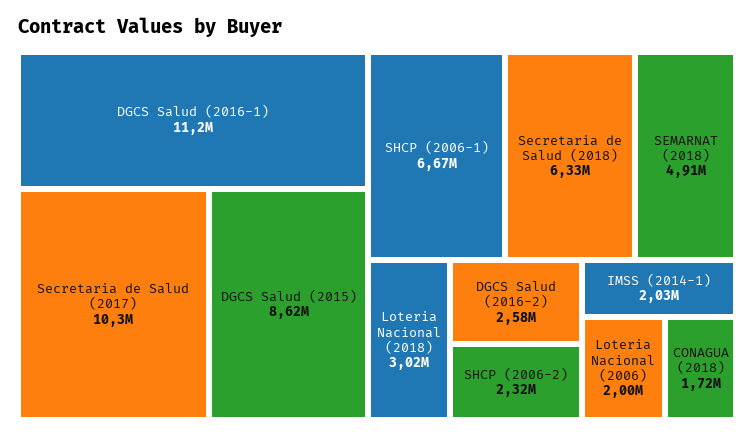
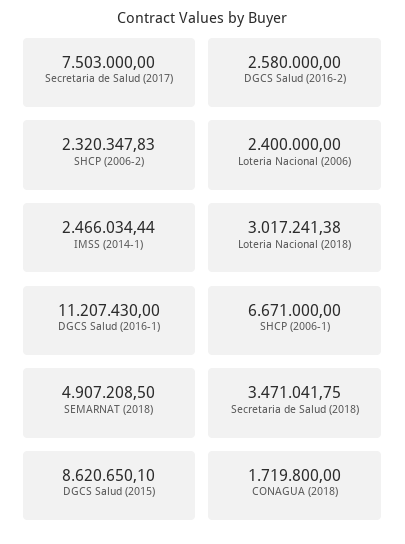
Secretaria de Salud (2017): 10300000 -> 7503000
Secretaria de Salud (2018): 6330000 -> 3471041.75
IMSS (2014-1): 2030000 -> 2466034.44
Loteria Nacional (2006): 2000000 -> 2400000

